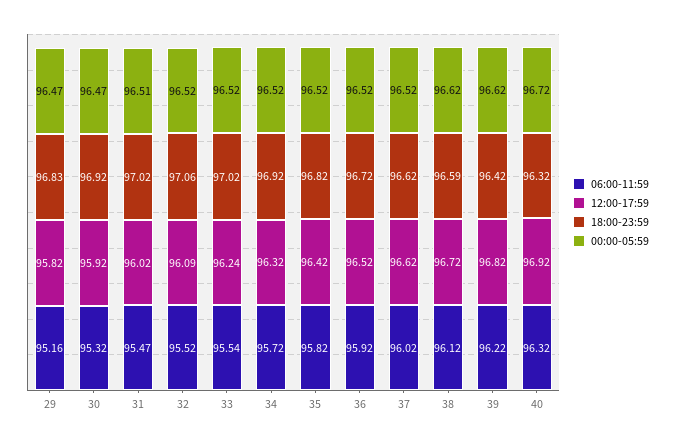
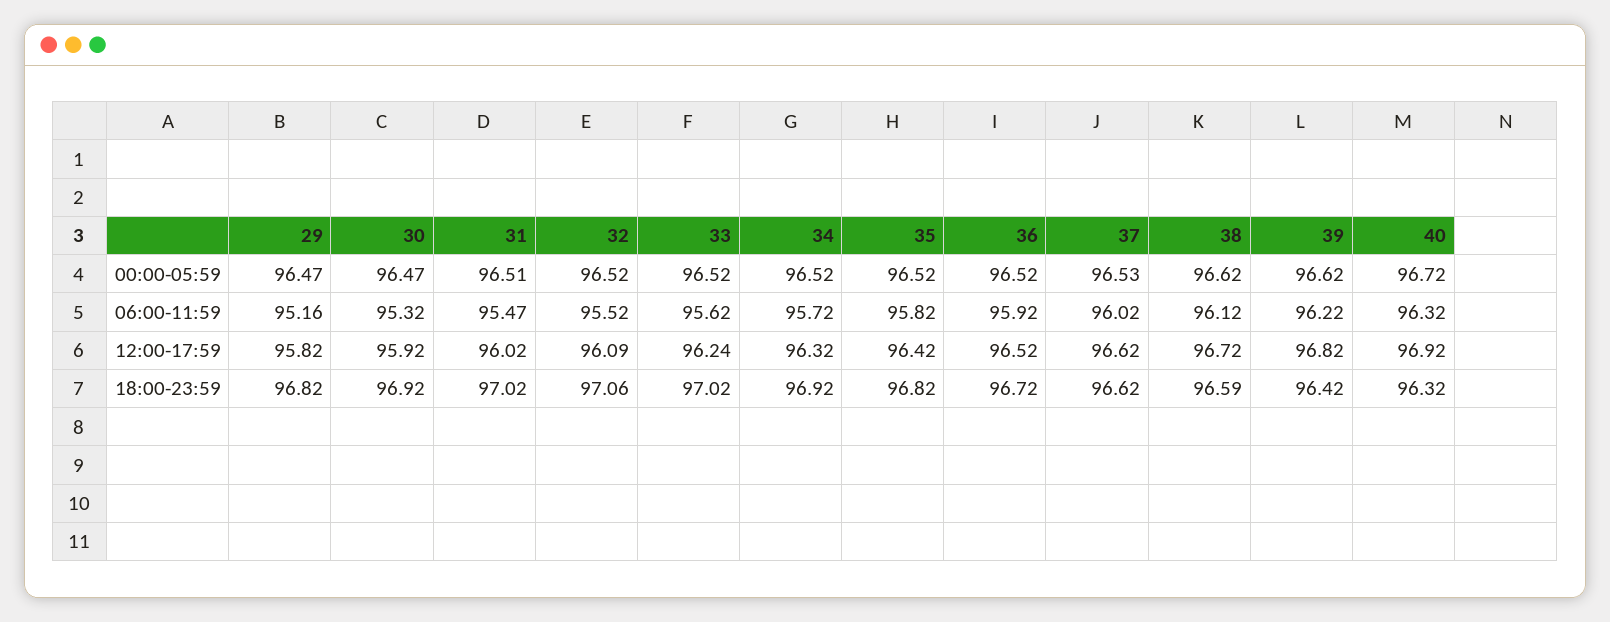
18:00-23:59, 29: 96.83 -> 96.82
06:00-11:59, 33: 95.54 -> 95.62
00:00-05:59, 37: 96.52 -> 96.53

